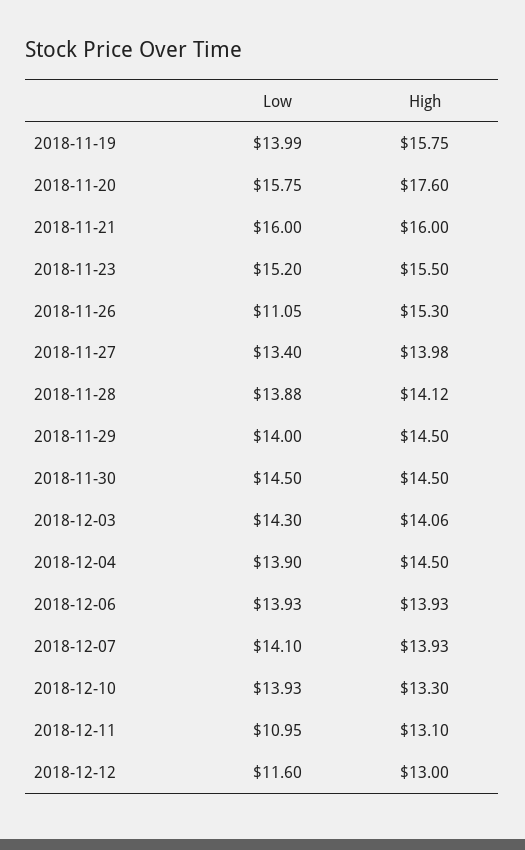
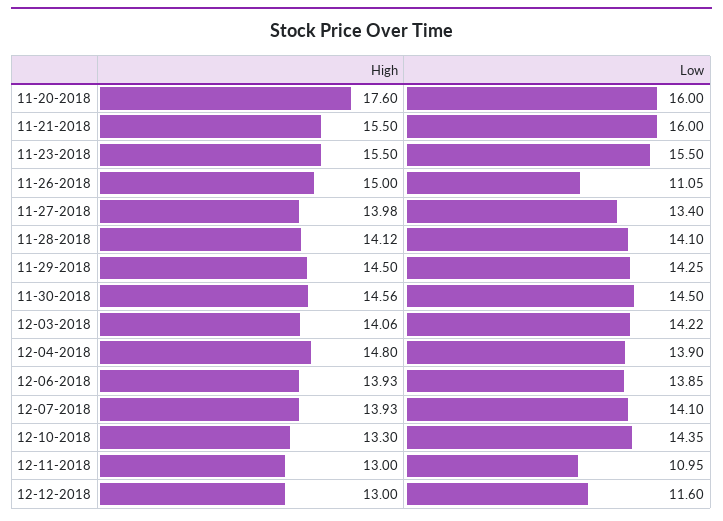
Low, 2018-11-19: 13.99 -> none
High, 2018-11-19: 15.75 -> none
Low, 2018-11-20: 15.75 -> 16
High, 2018-11-21: 16 -> 15.5
Low, 2018-11-23: 15.2 -> 15.5
High, 2018-11-26: 15.3 -> 15
Low, 2018-11-28: 13.88 -> 14.1
Low, 2018-11-29: 14 -> 14.25
High, 2018-11-30: 14.5 -> 14.56
Low, 2018-12-03: 14.3 -> 14.22
High, 2018-12-04: 14.5 -> 14.8
Low, 2018-12-06: 13.93 -> 13.85
Low, 2018-12-10: 13.93 -> 14.35
High, 2018-12-11: 13.1 -> 13

